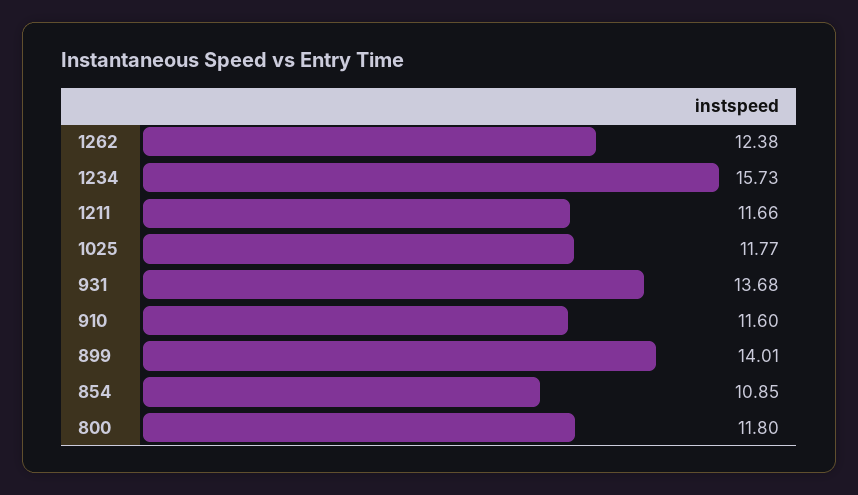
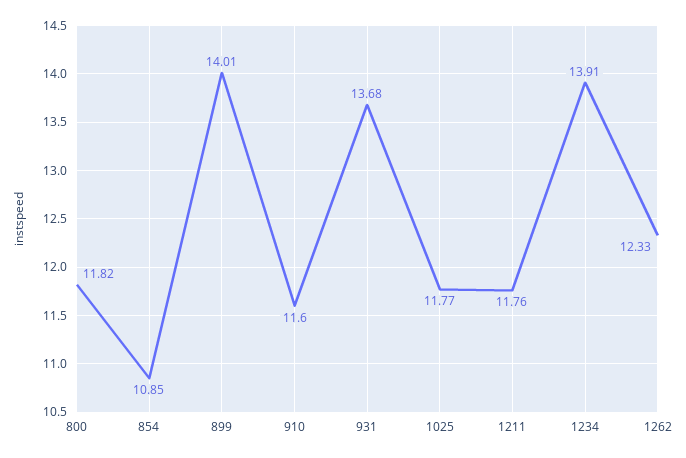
1262: 12.38 -> 12.33
1234: 15.73 -> 13.91
1211: 11.66 -> 11.76
800: 11.8 -> 11.82

